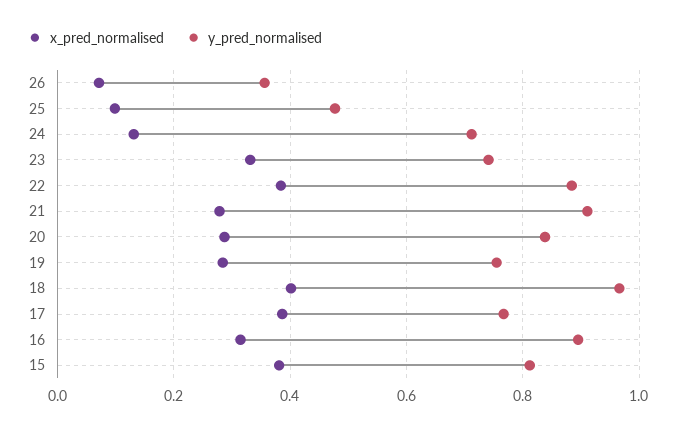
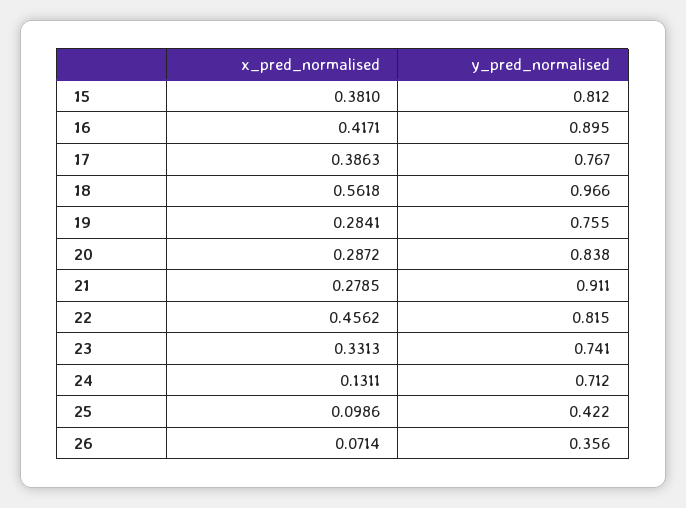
y_pred_normalised, 25: 0.48 -> 0.422
x_pred_normalised, 22: 0.38 -> 0.4562
y_pred_normalised, 22: 0.88 -> 0.815
x_pred_normalised, 18: 0.4 -> 0.5618
x_pred_normalised, 16: 0.32 -> 0.4171

